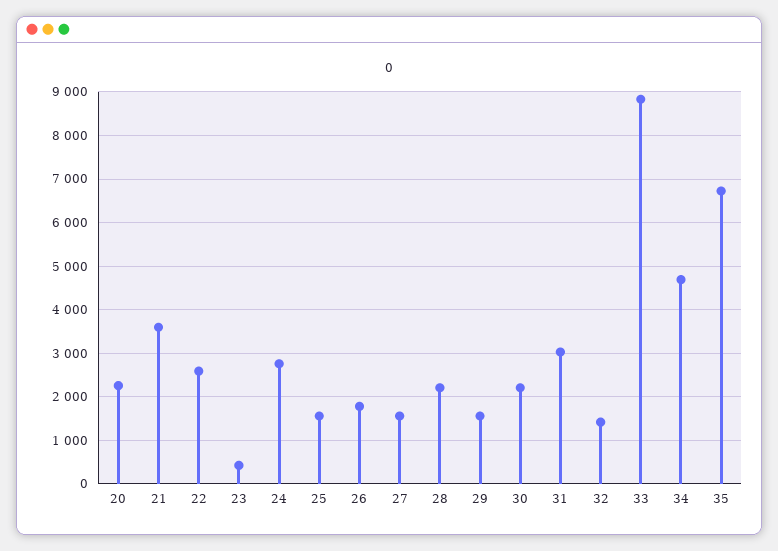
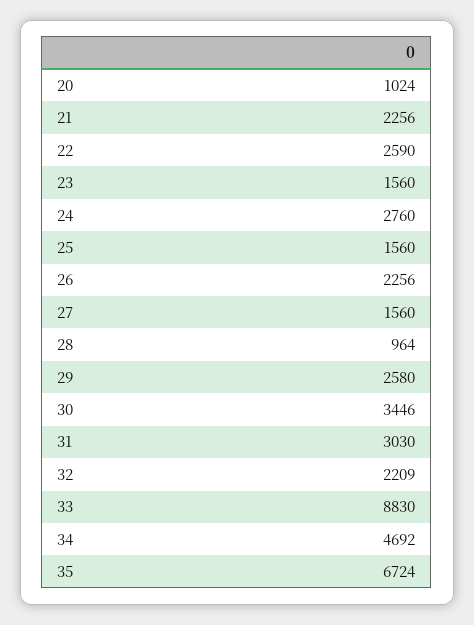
20: 2200 -> 1024
21: 3600 -> 2256
23: 400 -> 1560
26: 1800 -> 2256
28: 2200 -> 964
29: 1600 -> 2580
30: 2200 -> 3446
32: 1400 -> 2209

